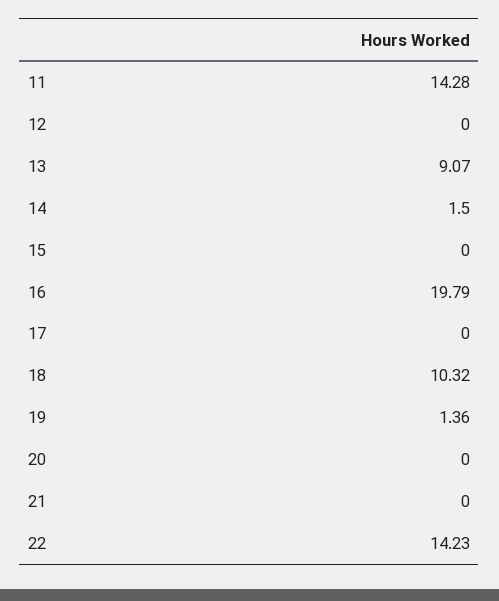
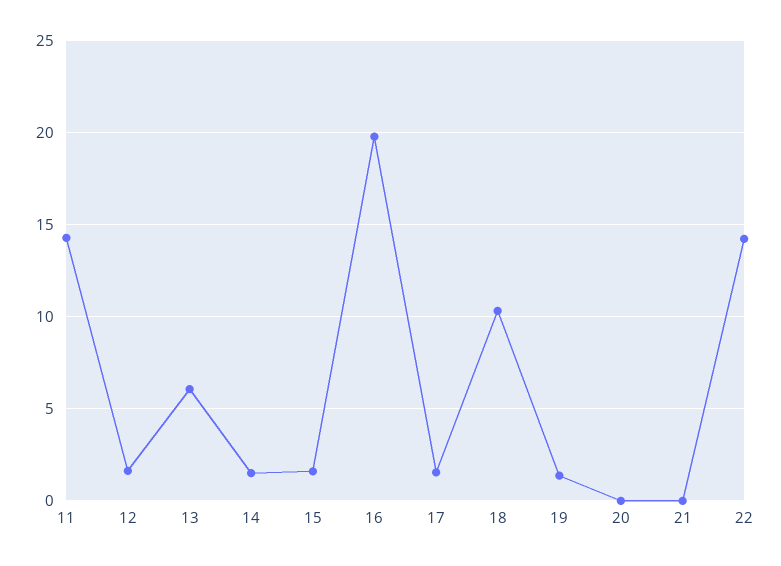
12: 0 -> 1.5
13: 9.07 -> 6
15: 0 -> 1.5
17: 0 -> 1.5

